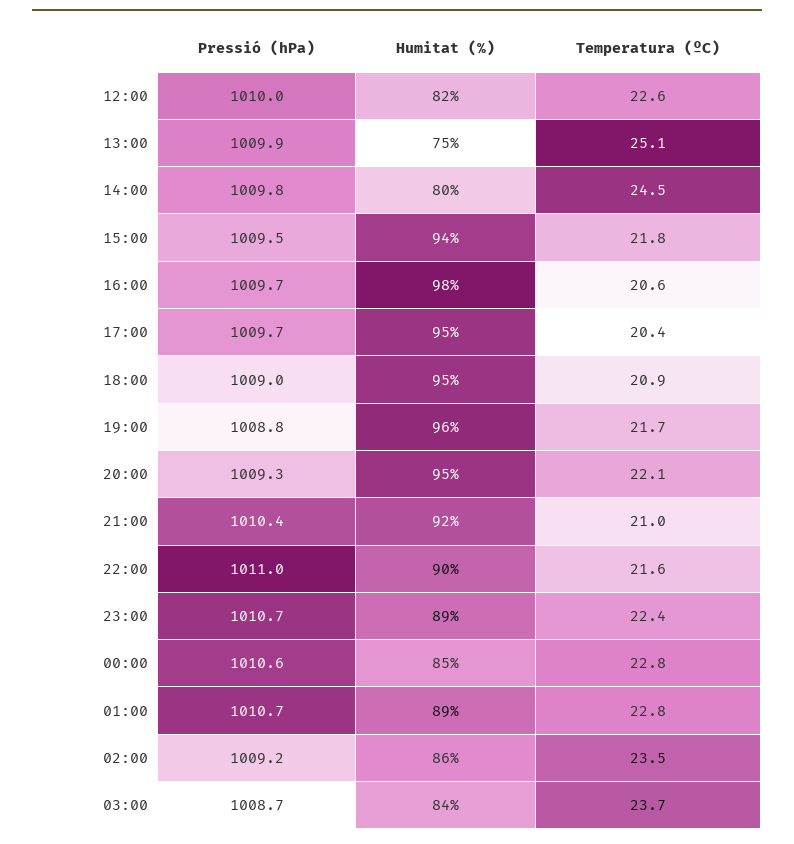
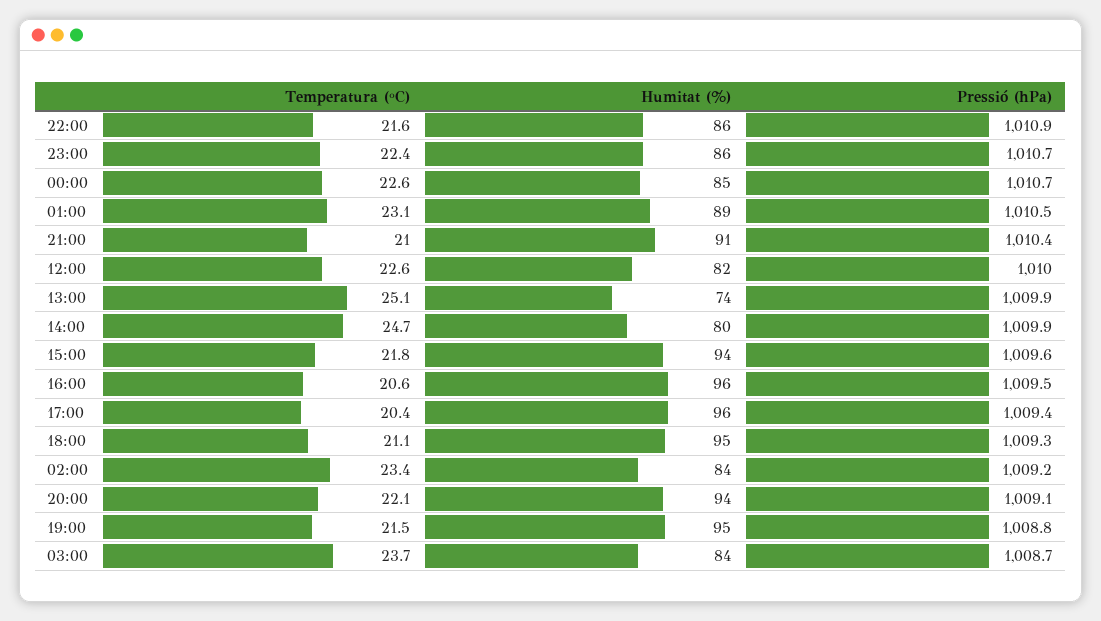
Humitat (%), 13:00: 75 -> 74
Pressió (hPa), 14:00: 1009.8 -> 1009.9
Temperatura (ºC), 14:00: 24.5 -> 24.7
Pressió (hPa), 15:00: 1009.5 -> 1009.6
Pressió (hPa), 16:00: 1009.7 -> 1009.5
Humitat (%), 16:00: 98 -> 96
Pressió (hPa), 17:00: 1009.7 -> 1009.4
Humitat (%), 17:00: 95 -> 96
Pressió (hPa), 18:00: 1009 -> 1009.3
Temperatura (ºC), 18:00: 20.9 -> 21.1
Humitat (%), 19:00: 96 -> 95
Temperatura (ºC), 19:00: 21.7 -> 21.5
Pressió (hPa), 20:00: 1009.3 -> 1009.1
Humitat (%), 20:00: 95 -> 94
Humitat (%), 21:00: 92 -> 91
Pressió (hPa), 22:00: 1011 -> 1010.9
Humitat (%), 22:00: 90 -> 86
Humitat (%), 23:00: 89 -> 86
Pressió (hPa), 00:00: 1010.6 -> 1010.7
Temperatura (ºC), 00:00: 22.8 -> 22.6
Pressió (hPa), 01:00: 1010.7 -> 1010.5
Temperatura (ºC), 01:00: 22.8 -> 23.1
Humitat (%), 02:00: 86 -> 84
Temperatura (ºC), 02:00: 23.5 -> 23.4

